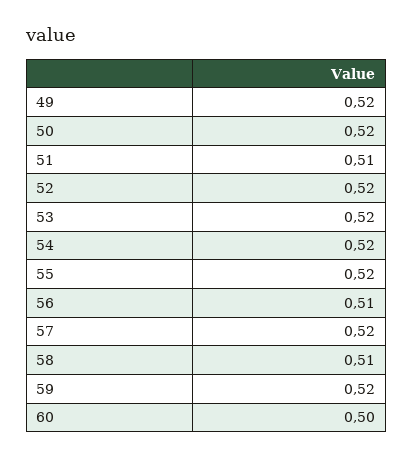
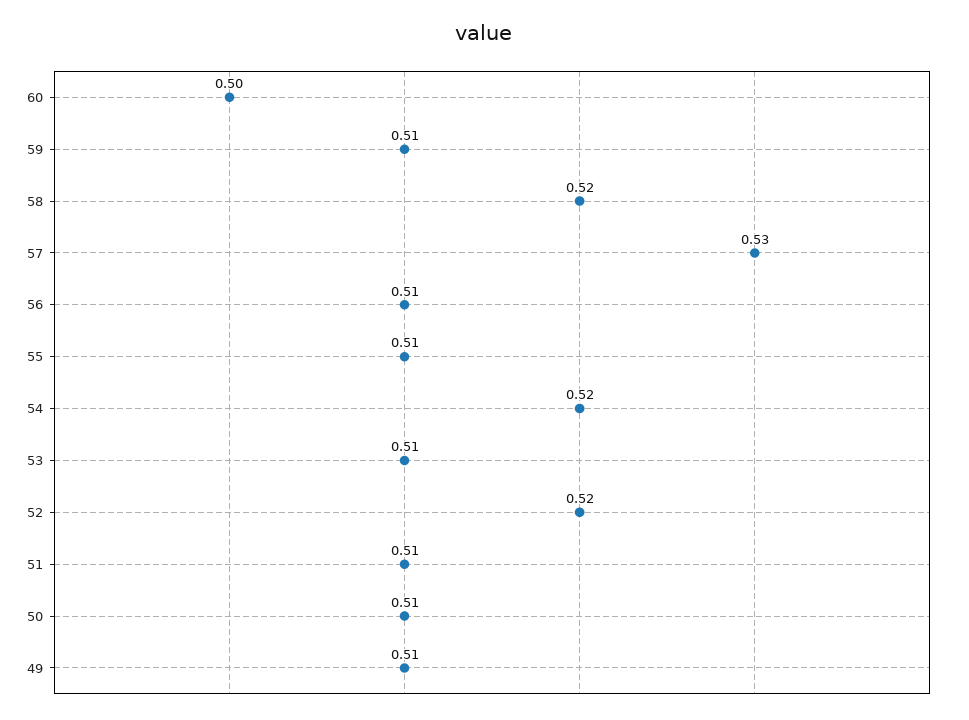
49: 0.52 -> 0.51
50: 0.52 -> 0.51
53: 0.52 -> 0.51
55: 0.52 -> 0.51
57: 0.52 -> 0.53
58: 0.51 -> 0.52
59: 0.52 -> 0.51

